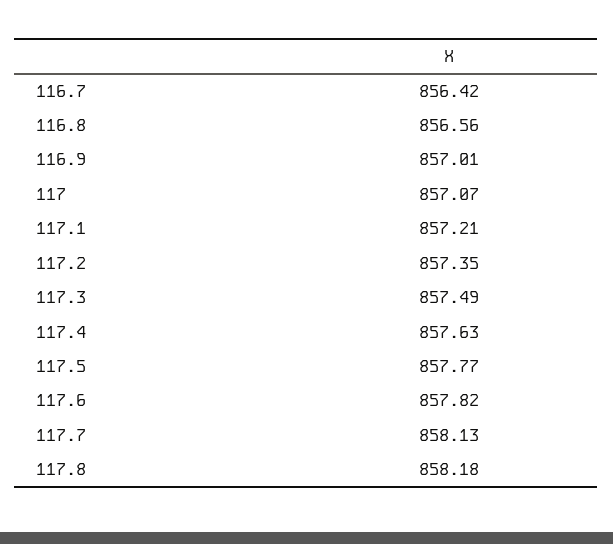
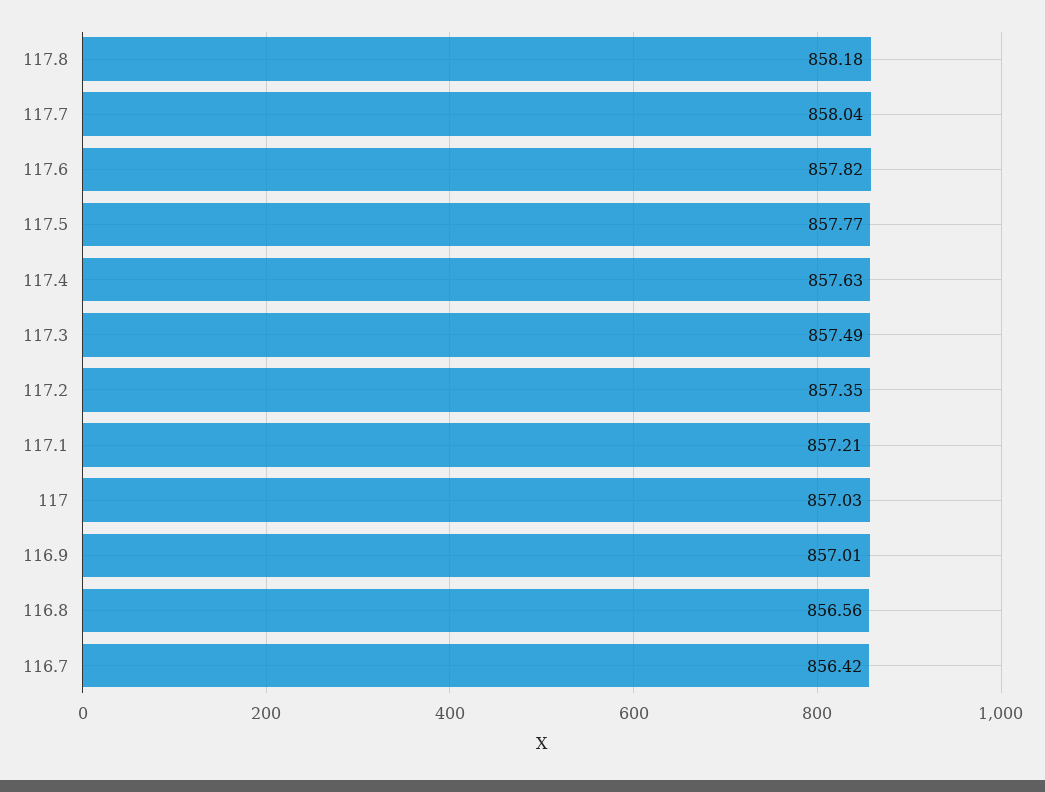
117: 857.07 -> 857.03
117.7: 858.13 -> 858.04

